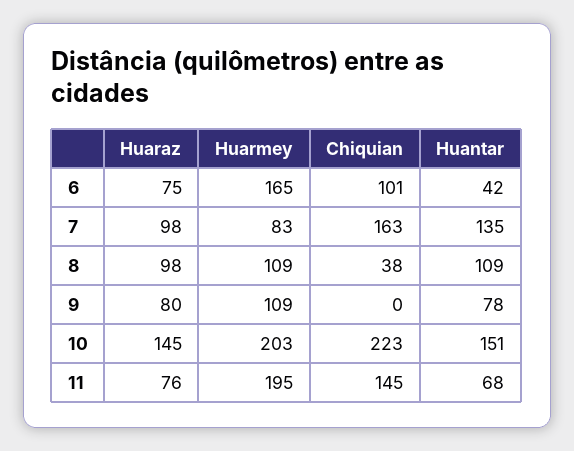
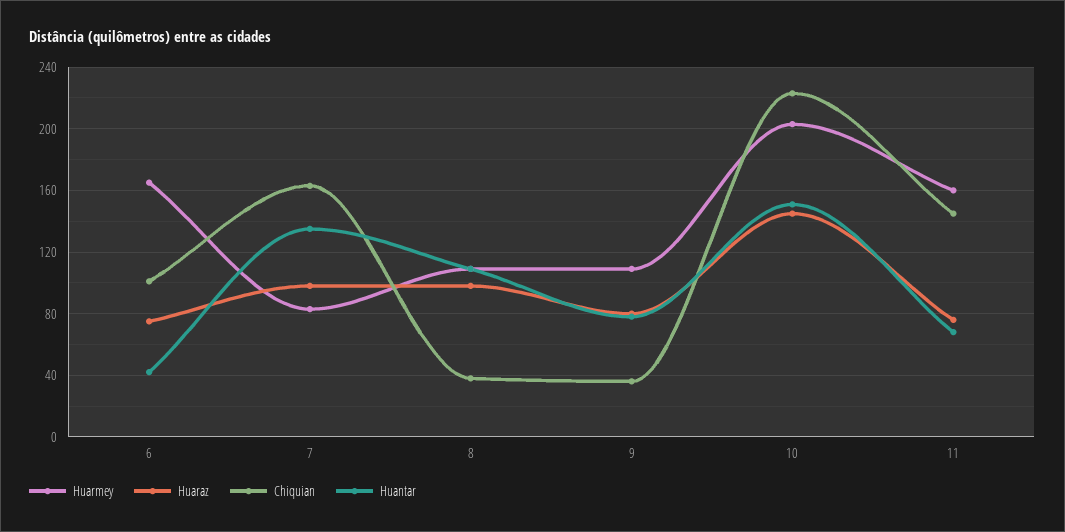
Chiquian, 9: 0 -> 35
Huarmey, 11: 195 -> 160

